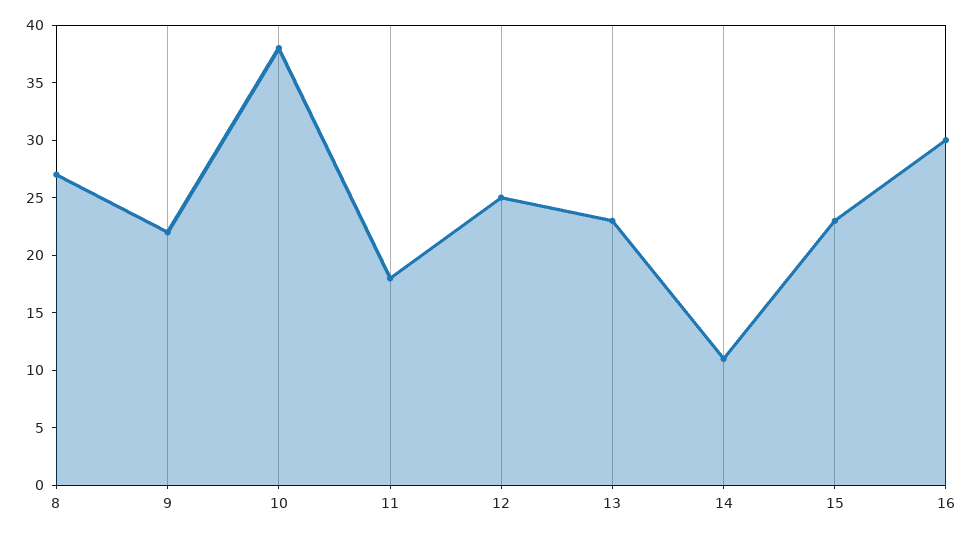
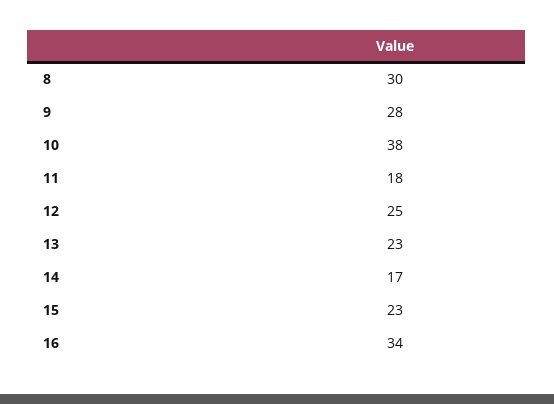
8: 27 -> 30
9: 22 -> 28
14: 11 -> 17
16: 30 -> 34

